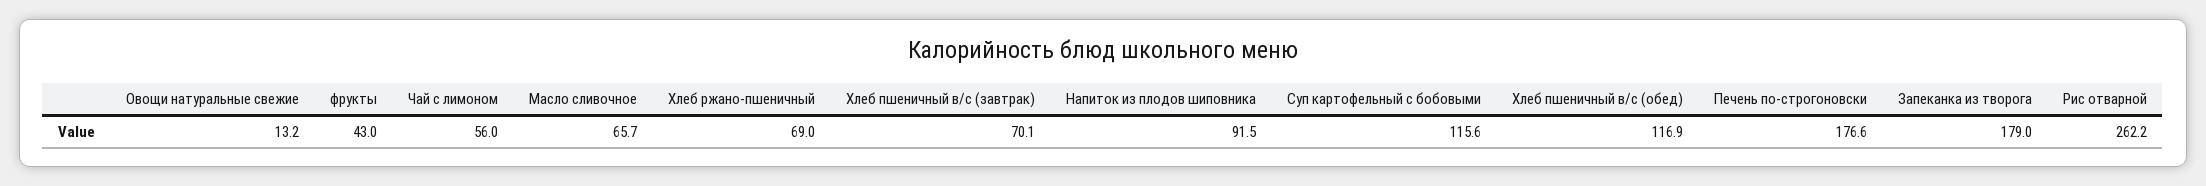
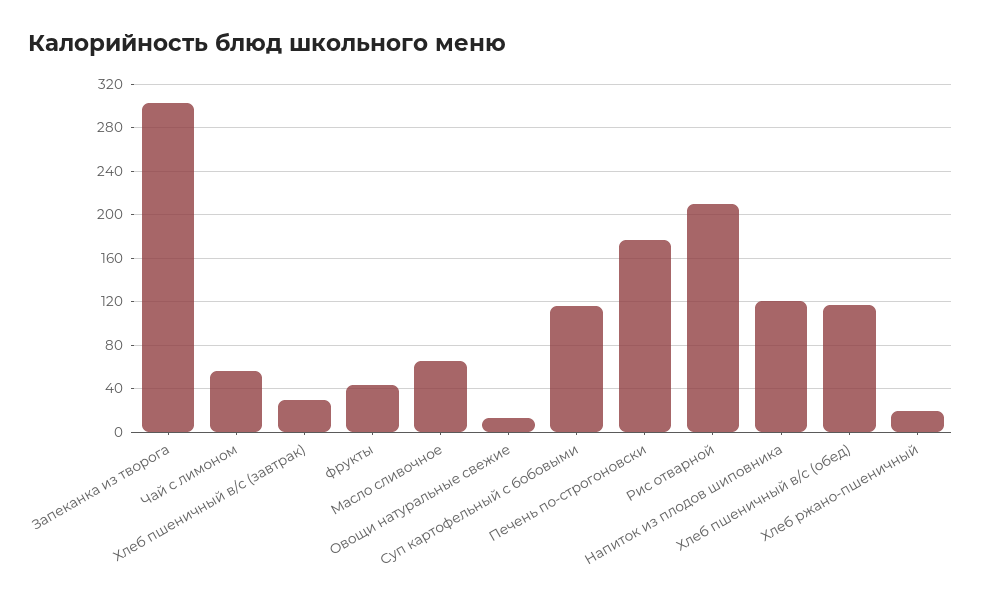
Хлеб ржано-пшеничный: 69 -> 20
Хлеб пшеничный в/с (завтрак): 70.1 -> 30
Напиток из плодов шиповника: 91.5 -> 120
Запеканка из творога: 179 -> 300
Рис отварной: 262.2 -> 210

